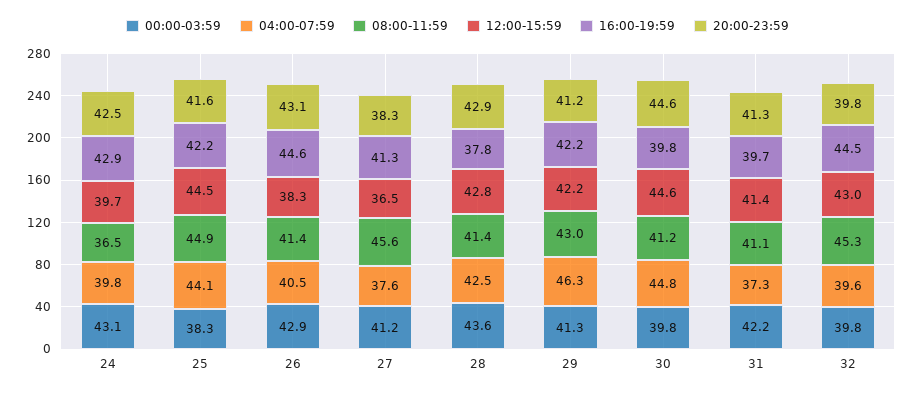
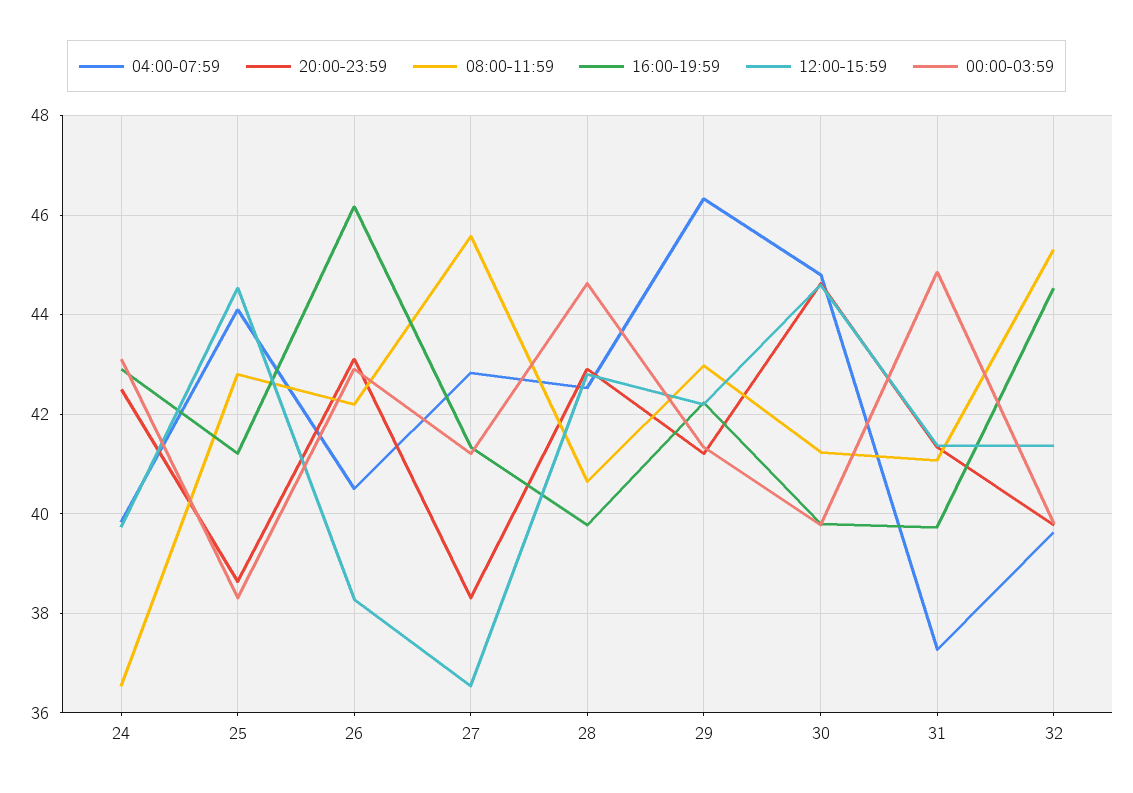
08:00-11:59, 25: 44.9 -> 42.8
16:00-19:59, 25: 42.2 -> 41.2
20:00-23:59, 25: 41.6 -> 38.6
08:00-11:59, 26: 41.4 -> 42.2
16:00-19:59, 26: 44.6 -> 46.2
04:00-07:59, 27: 37.6 -> 42.8
00:00-03:59, 28: 43.6 -> 44.6
08:00-11:59, 28: 41.4 -> 40.6
16:00-19:59, 28: 37.8 -> 39.8
00:00-03:59, 31: 42.2 -> 44.8
12:00-15:59, 32: 43 -> 41.4

